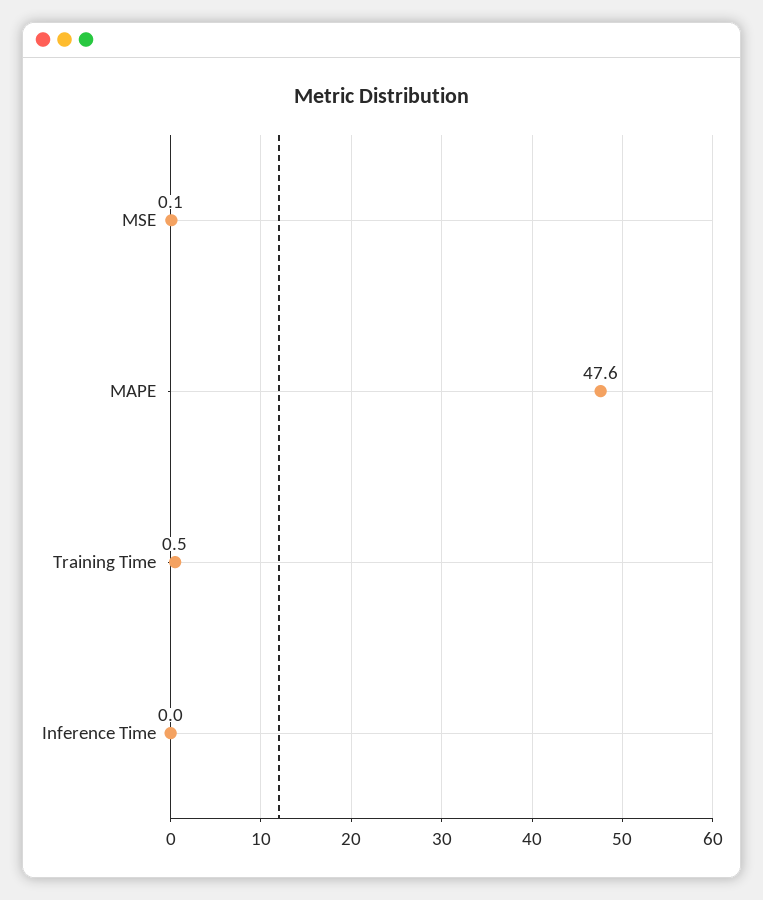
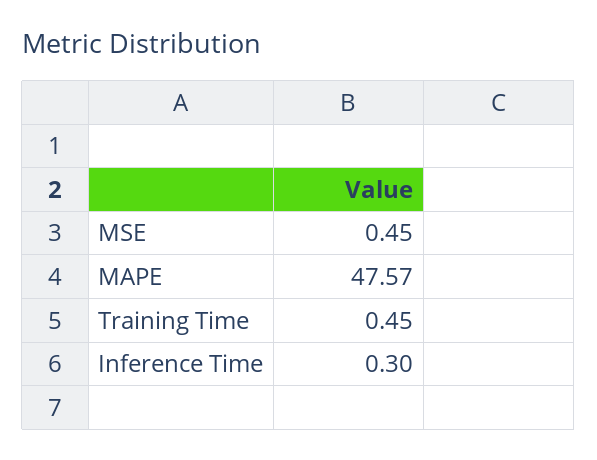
MSE: 0.1 -> 0.45
Inference Time: 0 -> 0.3

